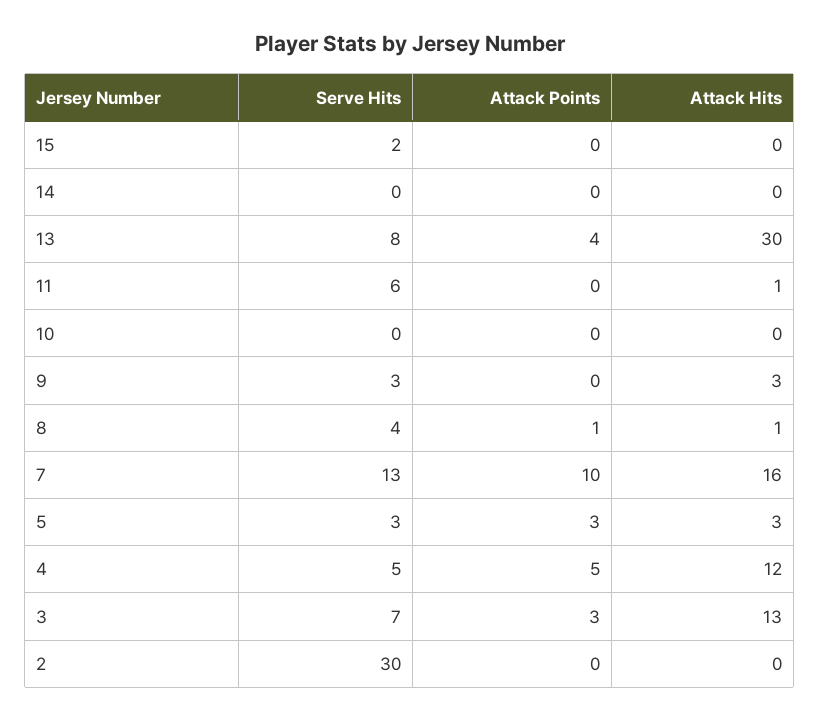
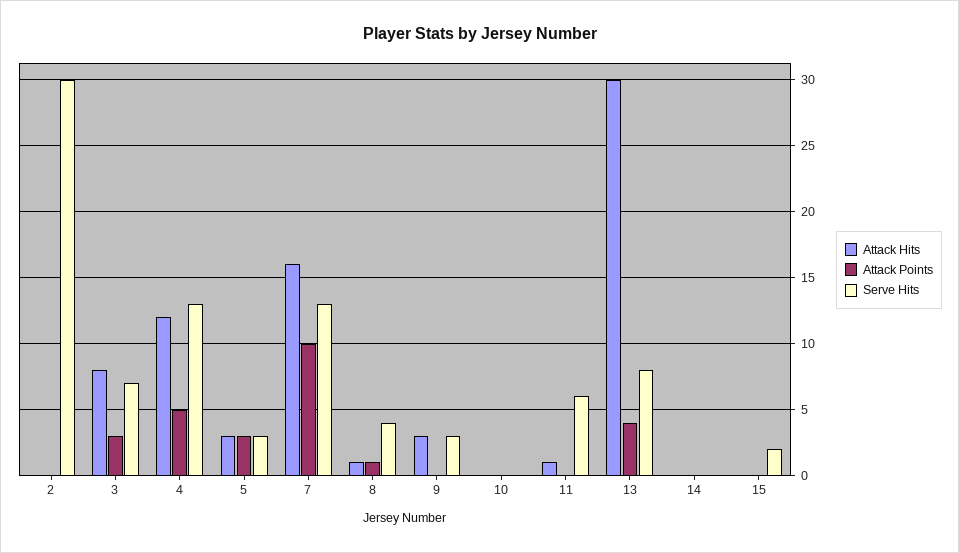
Serve Hits, 4: 5 -> 13
Attack Hits, 3: 13 -> 8

